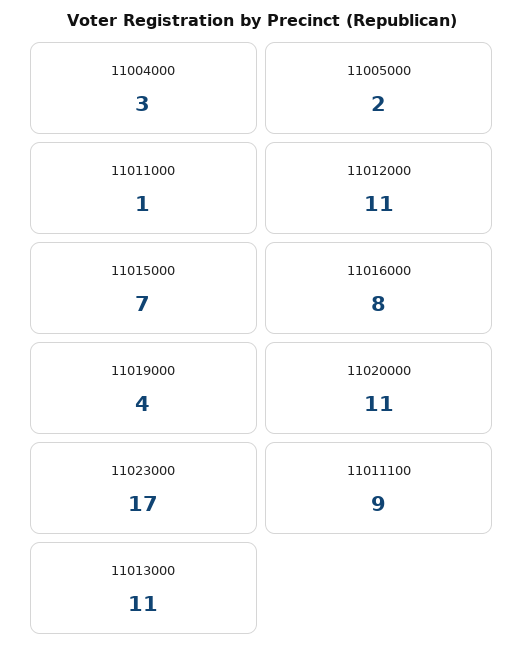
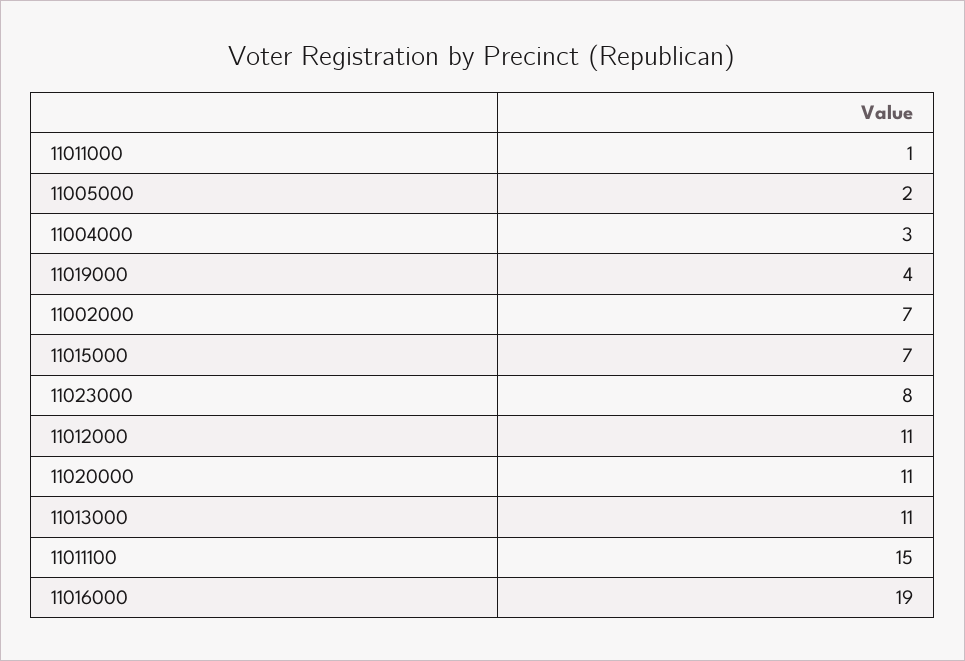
11016000: 8 -> 19
11023000: 17 -> 8
11011100: 9 -> 15
11002000: none -> 7

